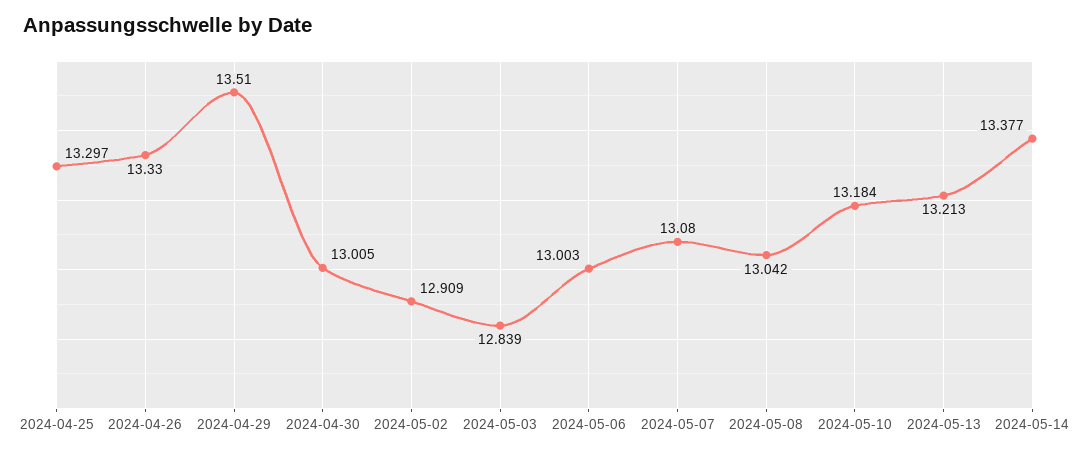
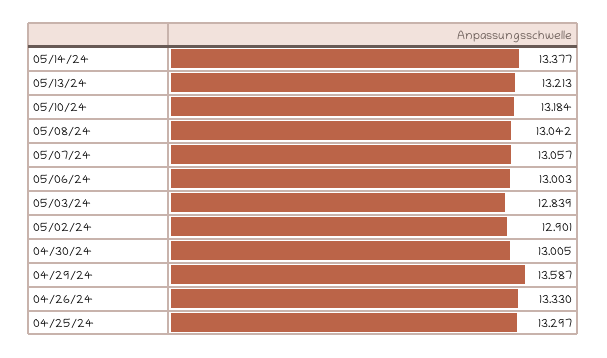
2024-04-29: 13.51 -> 13.587
2024-05-02: 12.909 -> 12.901
2024-05-07: 13.08 -> 13.057

